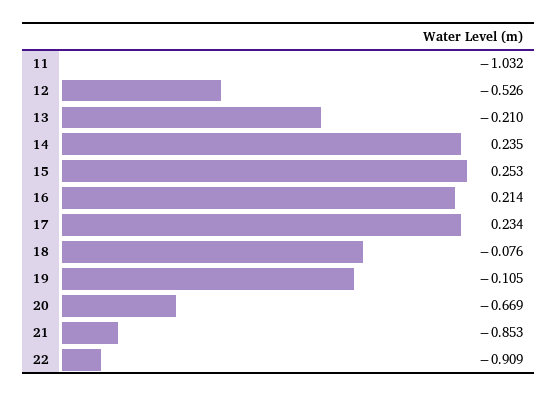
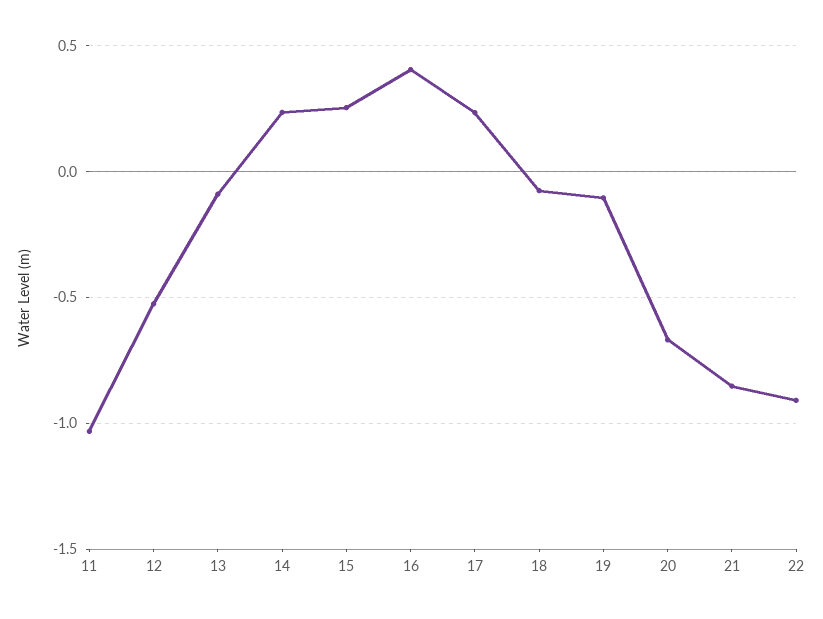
13: -0.21 -> -0.1
16: 0.214 -> 0.4

